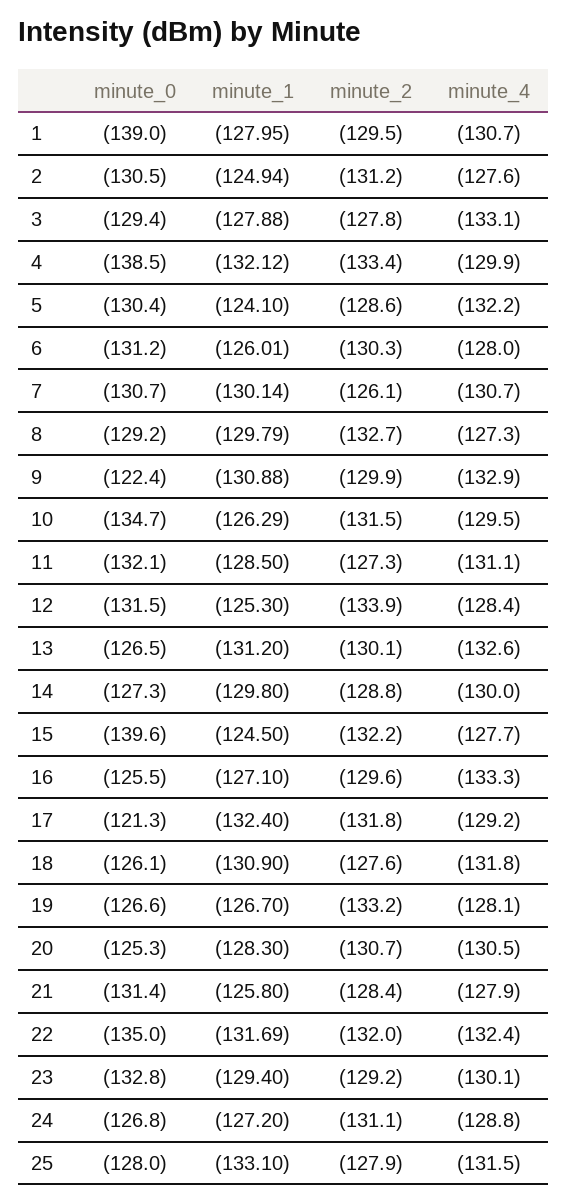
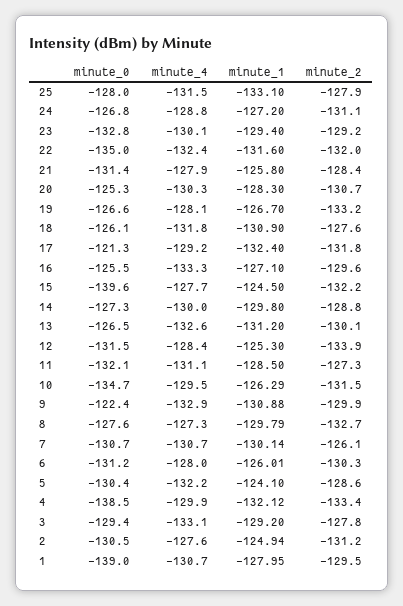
minute_1, 3: -127.88 -> -129.2
minute_0, 8: -129.2 -> -127.6
minute_4, 20: -130.5 -> -130.3
minute_1, 22: -131.69 -> -131.6

